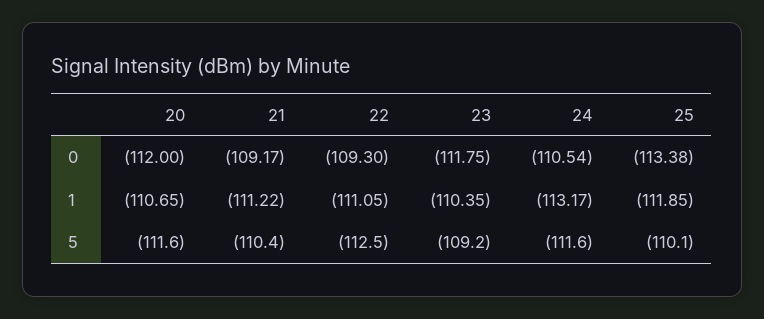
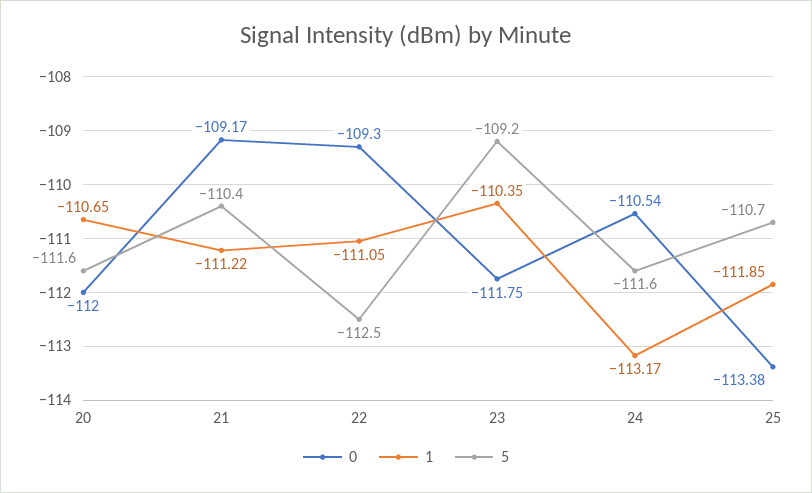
5, 25: -110.1 -> -110.7

